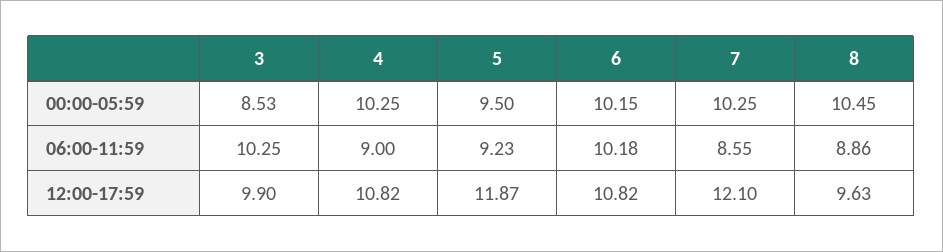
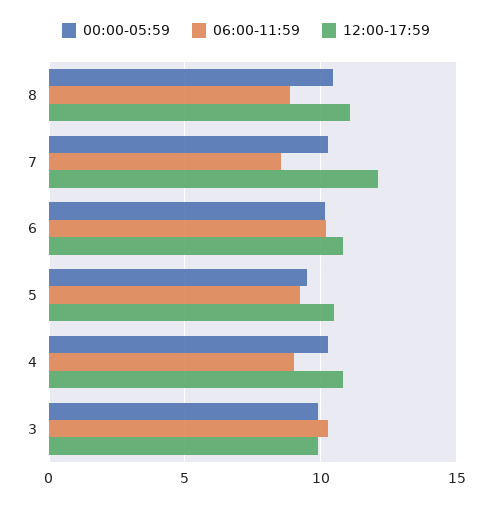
00:00-05:59, 3: 8.53 -> 10
12:00-17:59, 5: 11.87 -> 10.5
12:00-17:59, 8: 9.63 -> 11

